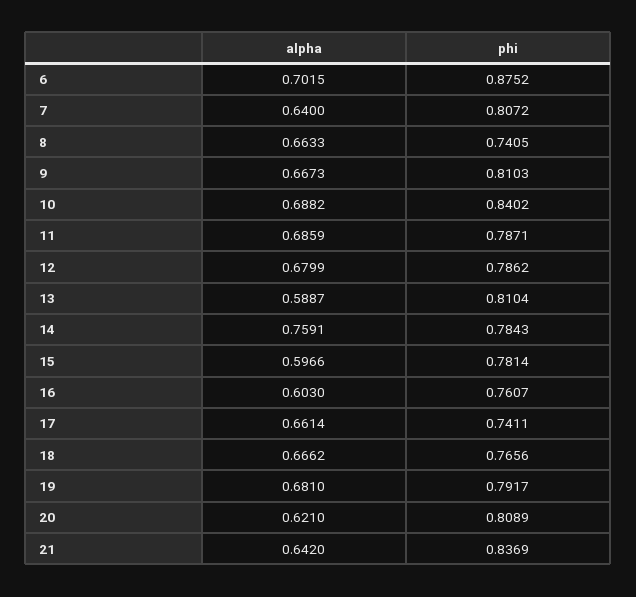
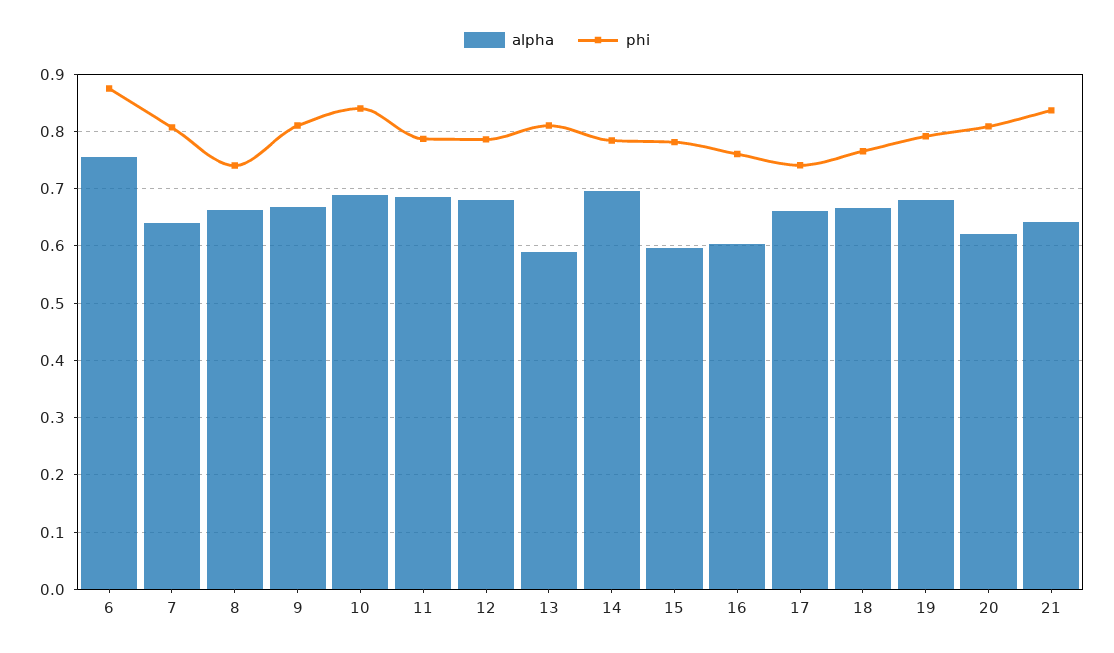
alpha, 6: 0.7015 -> 0.76
alpha, 14: 0.7591 -> 0.7

